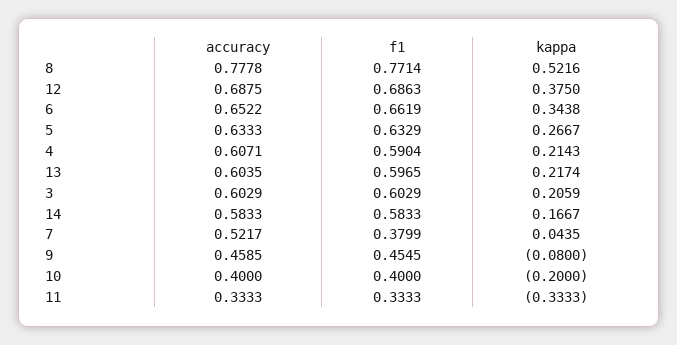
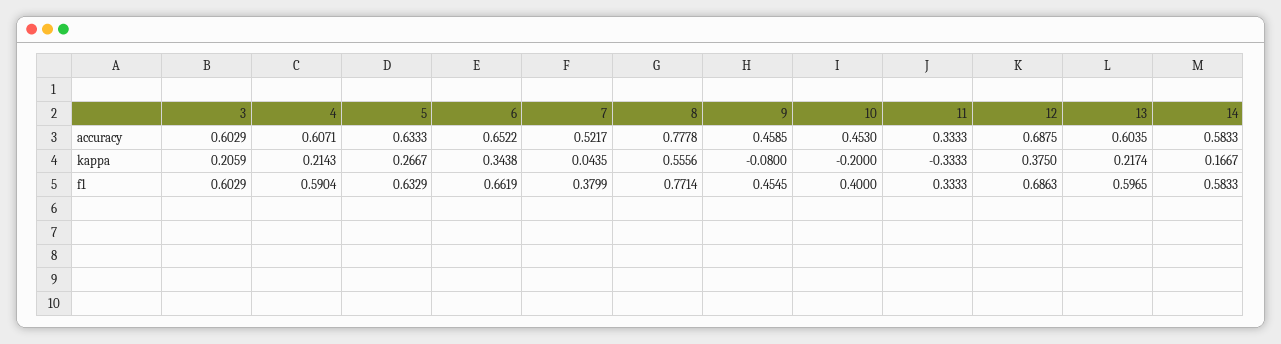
kappa, 8: 0.5216 -> 0.5556
accuracy, 10: 0.4 -> 0.453

